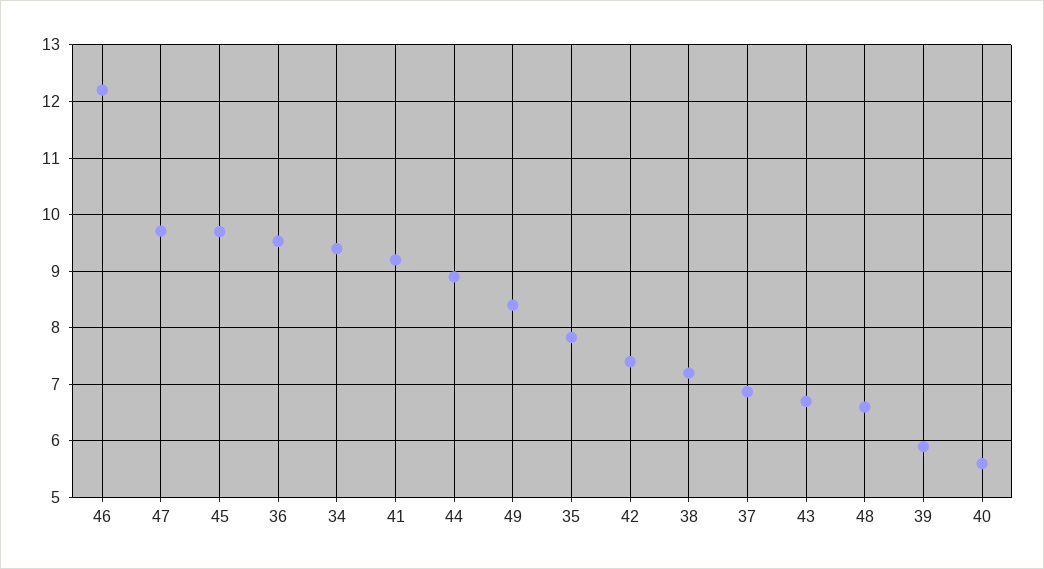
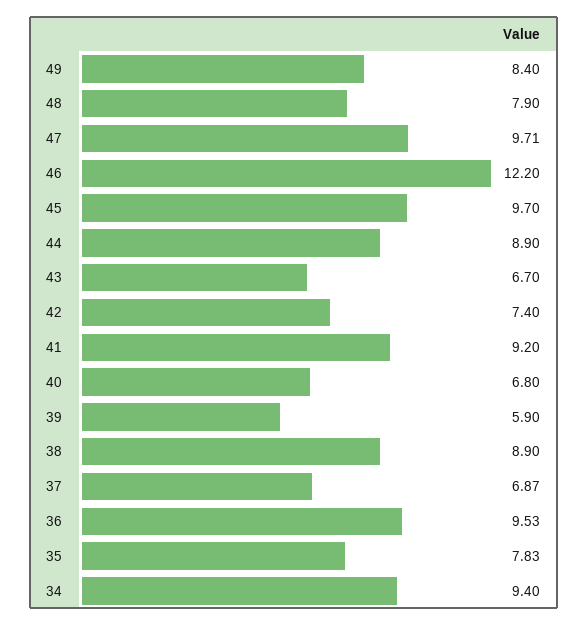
38: 7.2 -> 8.9
48: 6.6 -> 7.9
40: 5.6 -> 6.8

